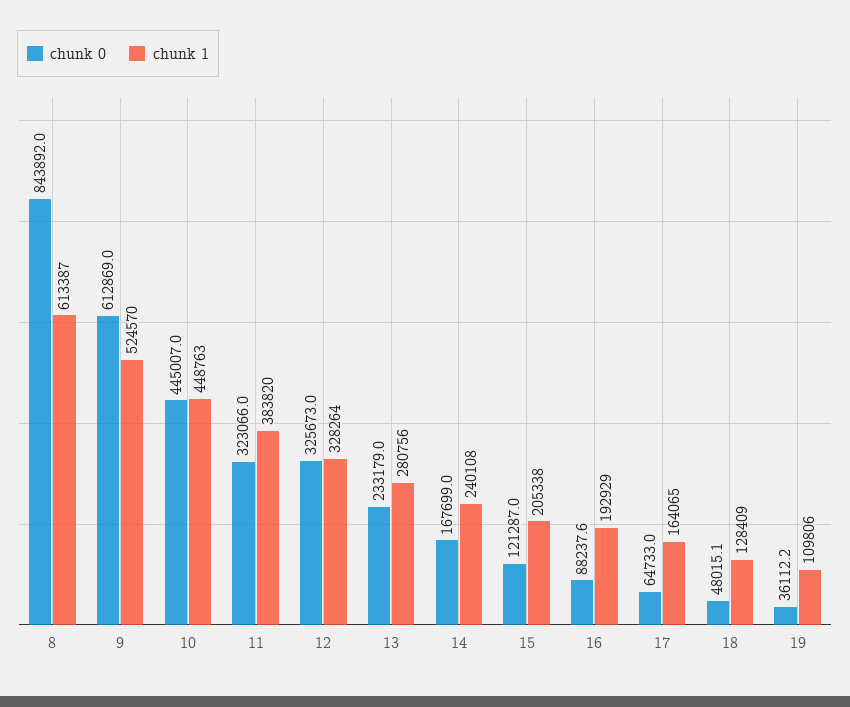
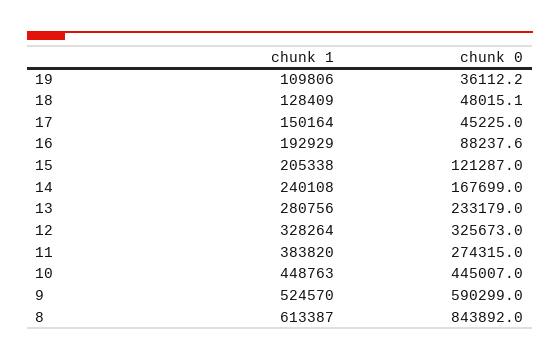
chunk 0, 9: 612869 -> 590299
chunk 0, 11: 323066 -> 274315
chunk 0, 17: 64733 -> 45225
chunk 1, 17: 164065 -> 150164

